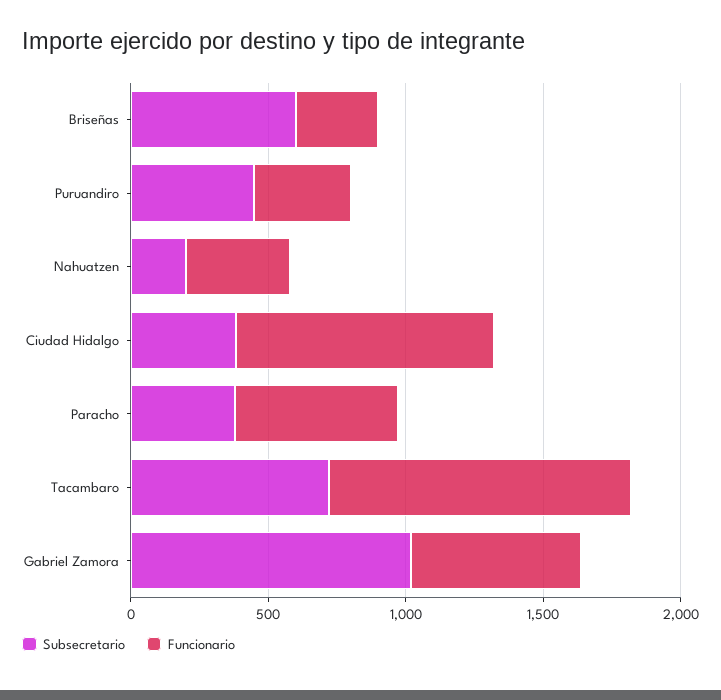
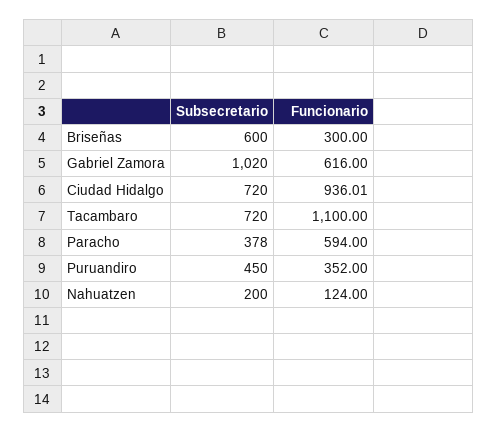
Funcionario, Nahuatzen: 400 -> 124
Subsecretario, Ciudad Hidalgo: 400 -> 720

